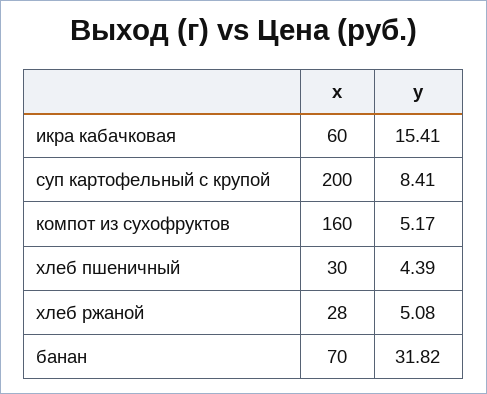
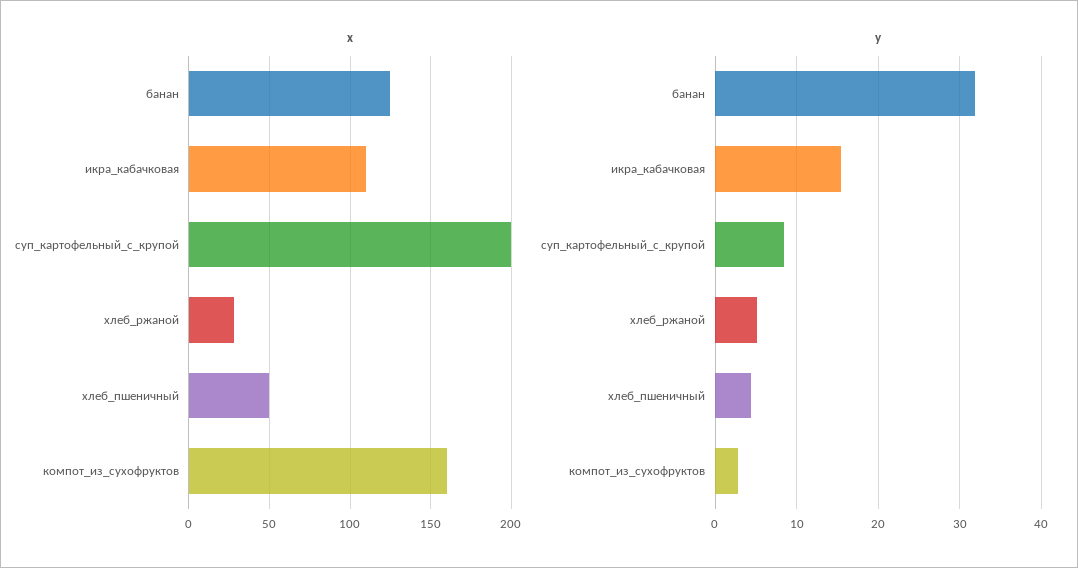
x, икра кабачковая: 60 -> 110
y, компот из сухофруктов: 5.17 -> 3
x, хлеб пшеничный: 30 -> 50
x, банан: 70 -> 125

